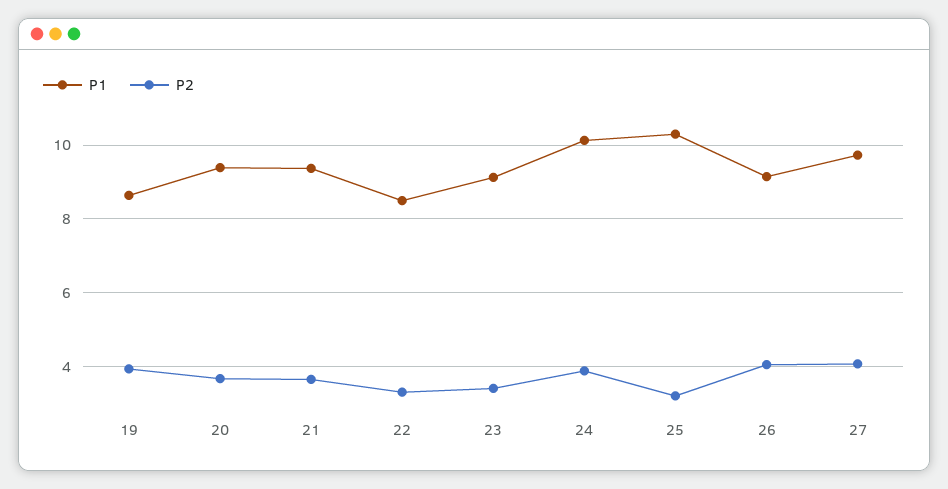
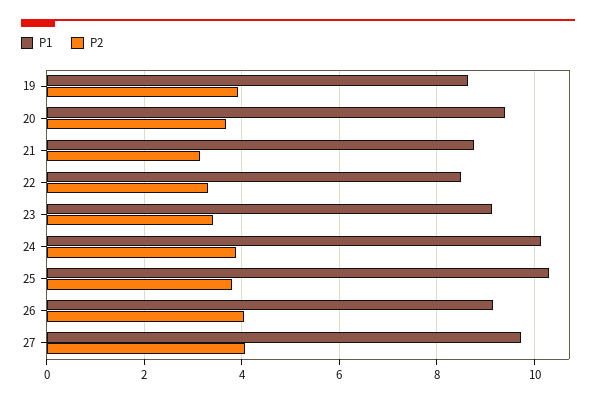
P1, 21: 9.4 -> 8.8
P2, 21: 3.6 -> 3.2
P2, 25: 3.2 -> 3.8

